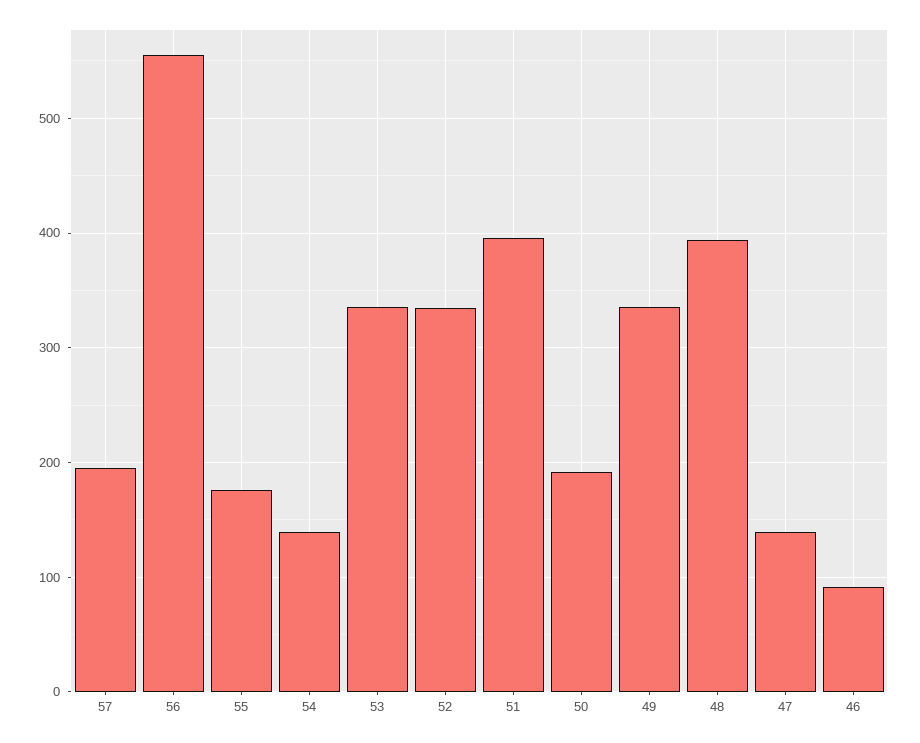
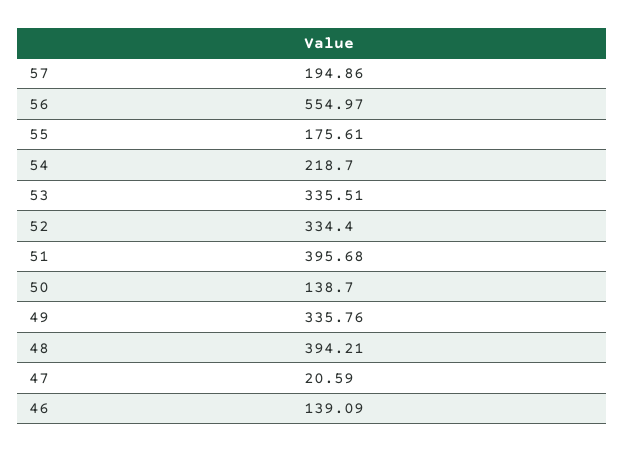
54: 140 -> 218.7
50: 190 -> 138.7
47: 140 -> 20.59
46: 90 -> 139.09

